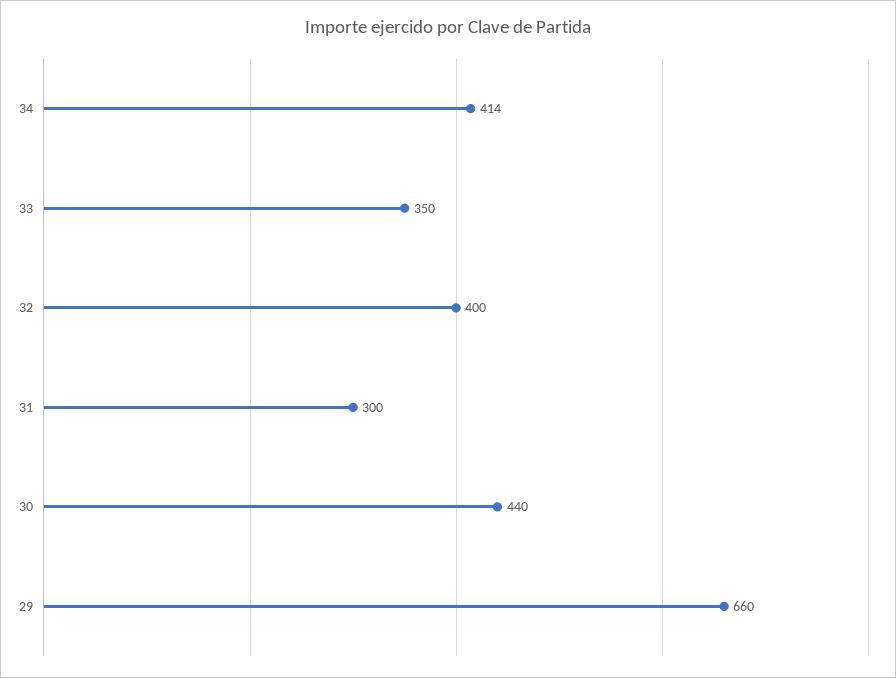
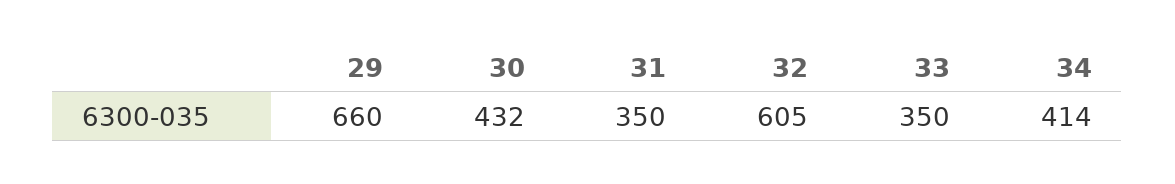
32: 400 -> 605
31: 300 -> 350
30: 440 -> 432

